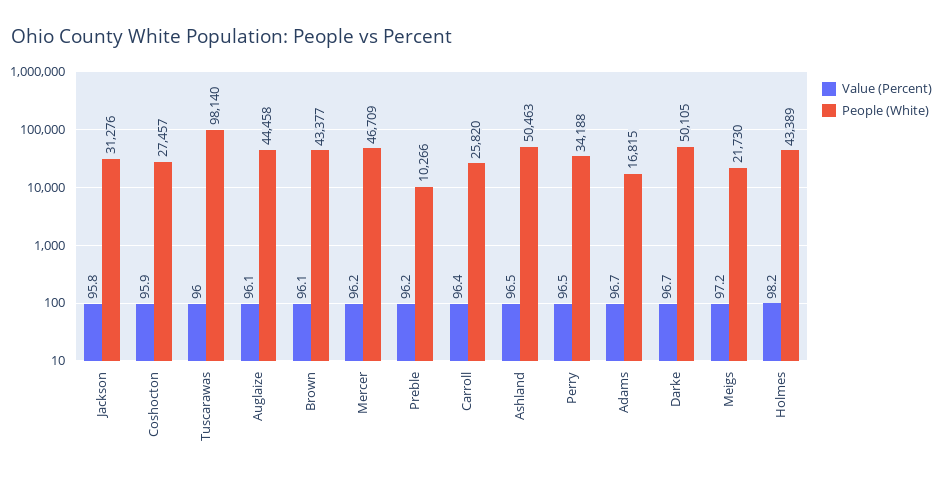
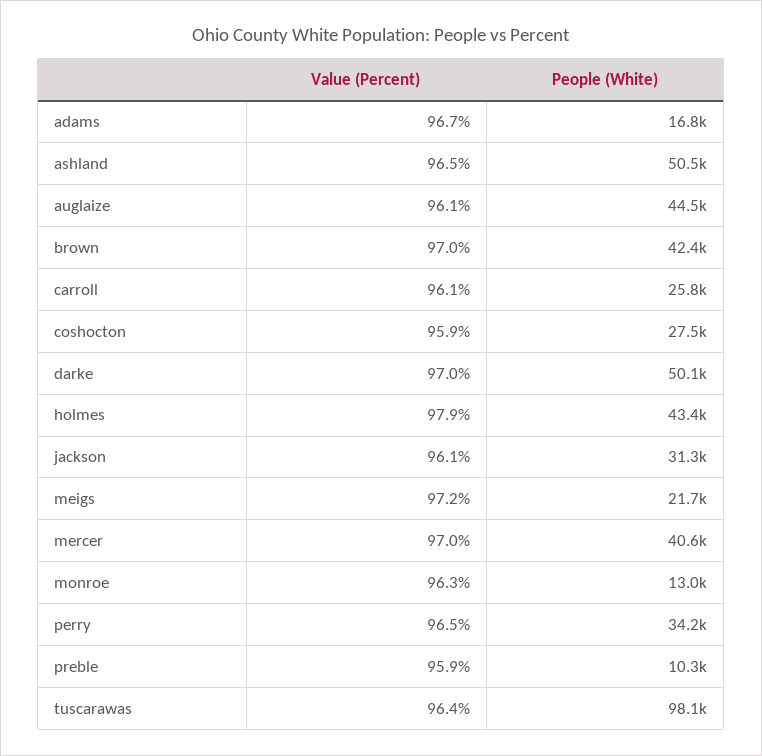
Value (Percent), Jackson: 95.8 -> 96.1
Value (Percent), Tuscarawas: 96 -> 96.4
Value (Percent), Brown: 96.1 -> 97
People (White), Brown: 43377 -> 42400
Value (Percent), Mercer: 96.2 -> 97
People (White), Mercer: 46709 -> 40600
Value (Percent), Preble: 96.2 -> 95.9
Value (Percent), Carroll: 96.4 -> 96.1
Value (Percent), Darke: 96.7 -> 97
Value (Percent), Holmes: 98.2 -> 97.9
Value (Percent), monroe: none -> 96.3
People (White), monroe: none -> 13000

